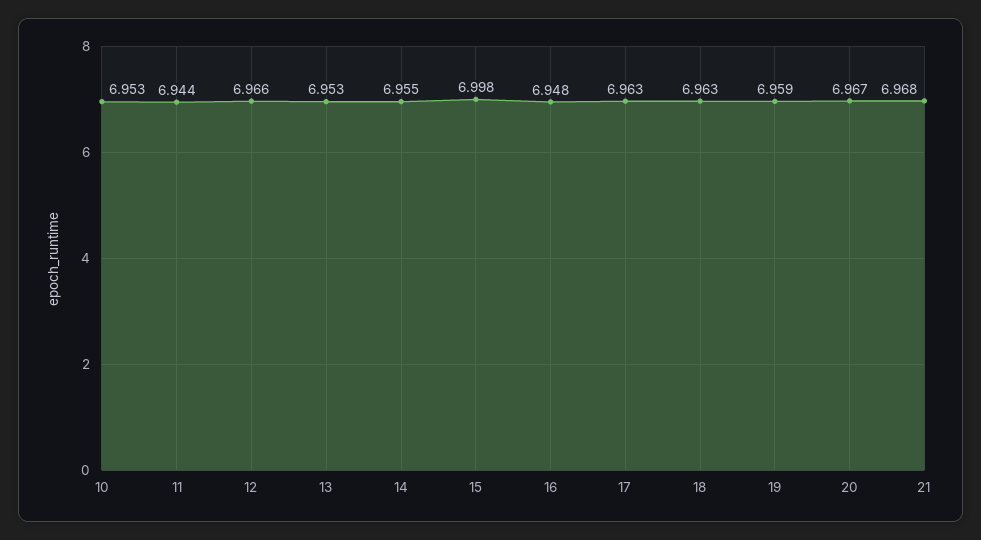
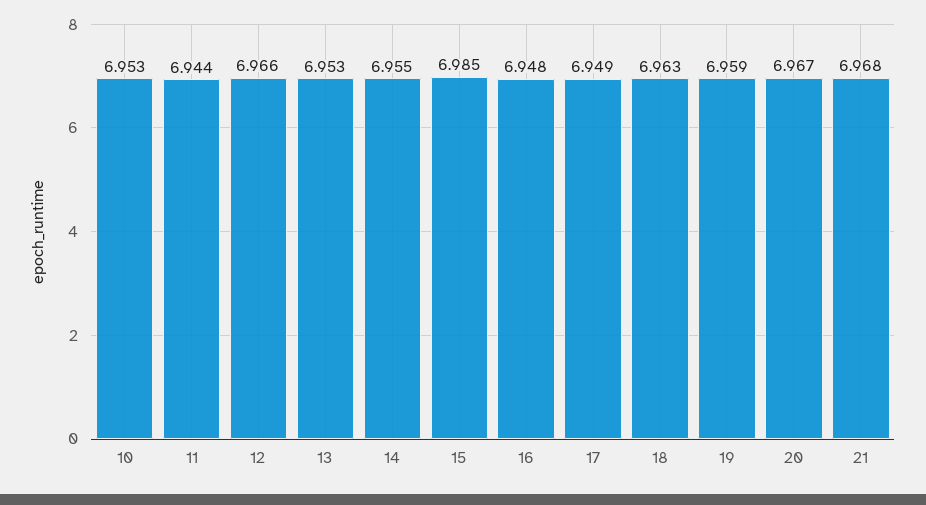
15: 6.998 -> 6.985
17: 6.963 -> 6.949

